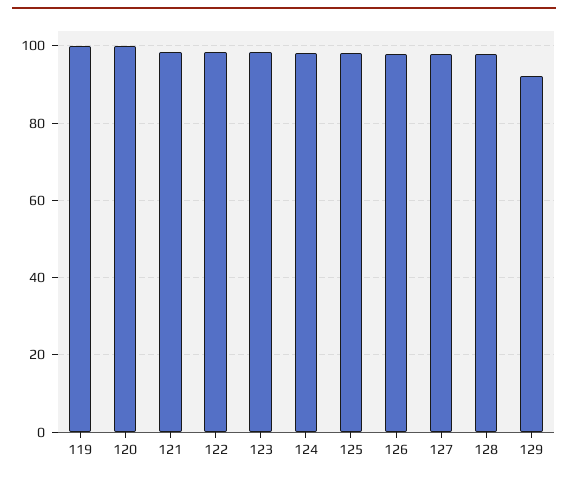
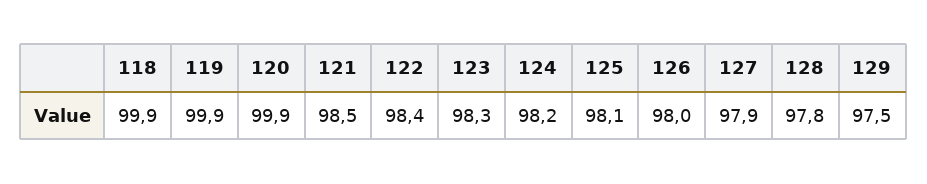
129: 92 -> 97.5
118: none -> 99.9

